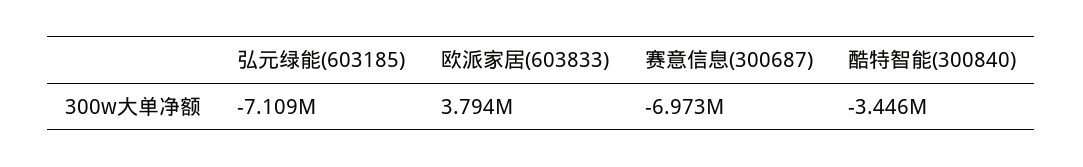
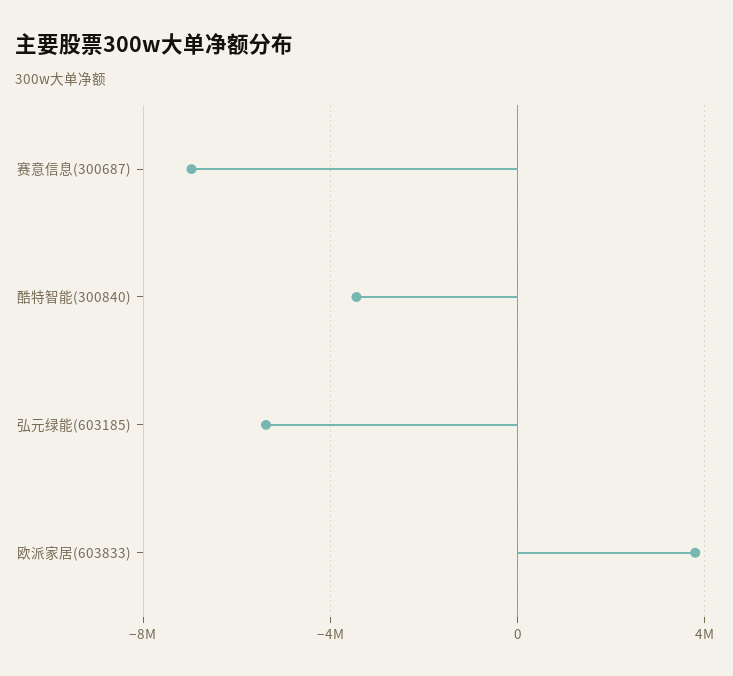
弘元绿能(603185): -7109000 -> -5500000

